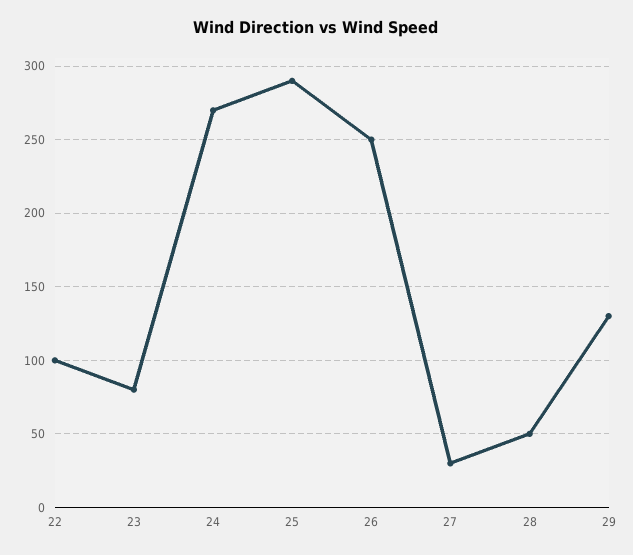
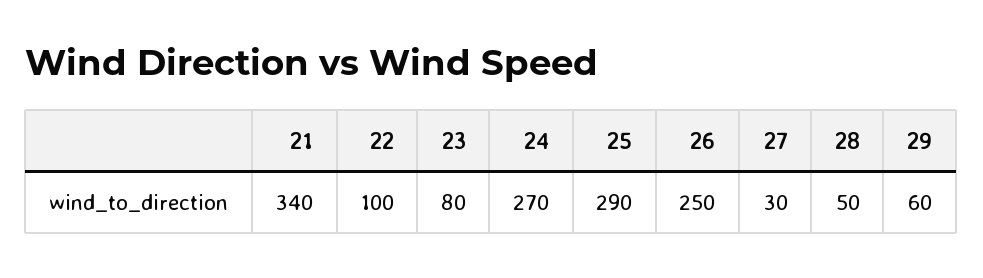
29: 130 -> 60
21: none -> 340

